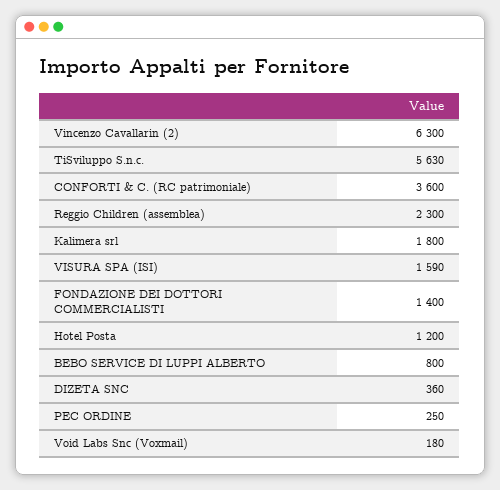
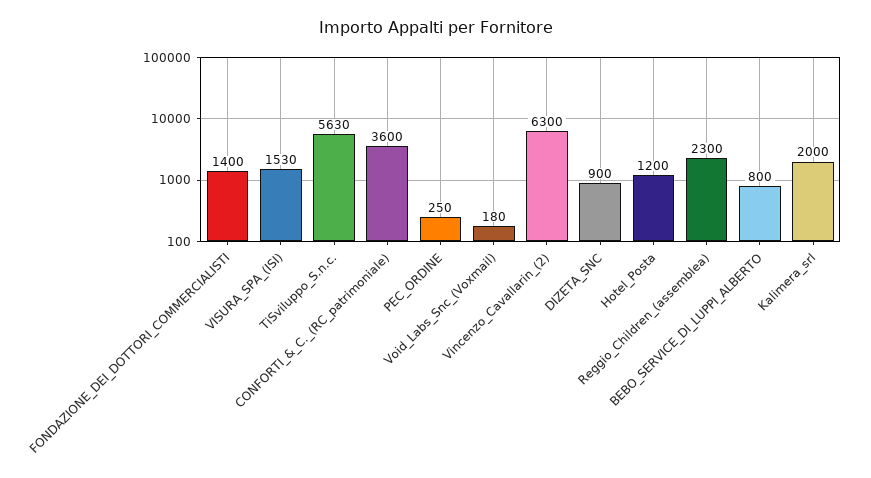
Kalimera srl: 1800 -> 2000
VISURA SPA (ISI): 1590 -> 1530
DIZETA SNC: 360 -> 900

